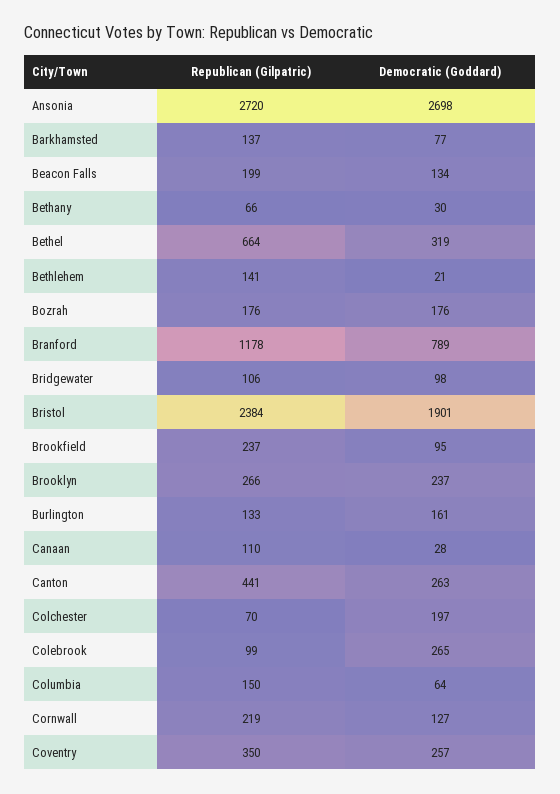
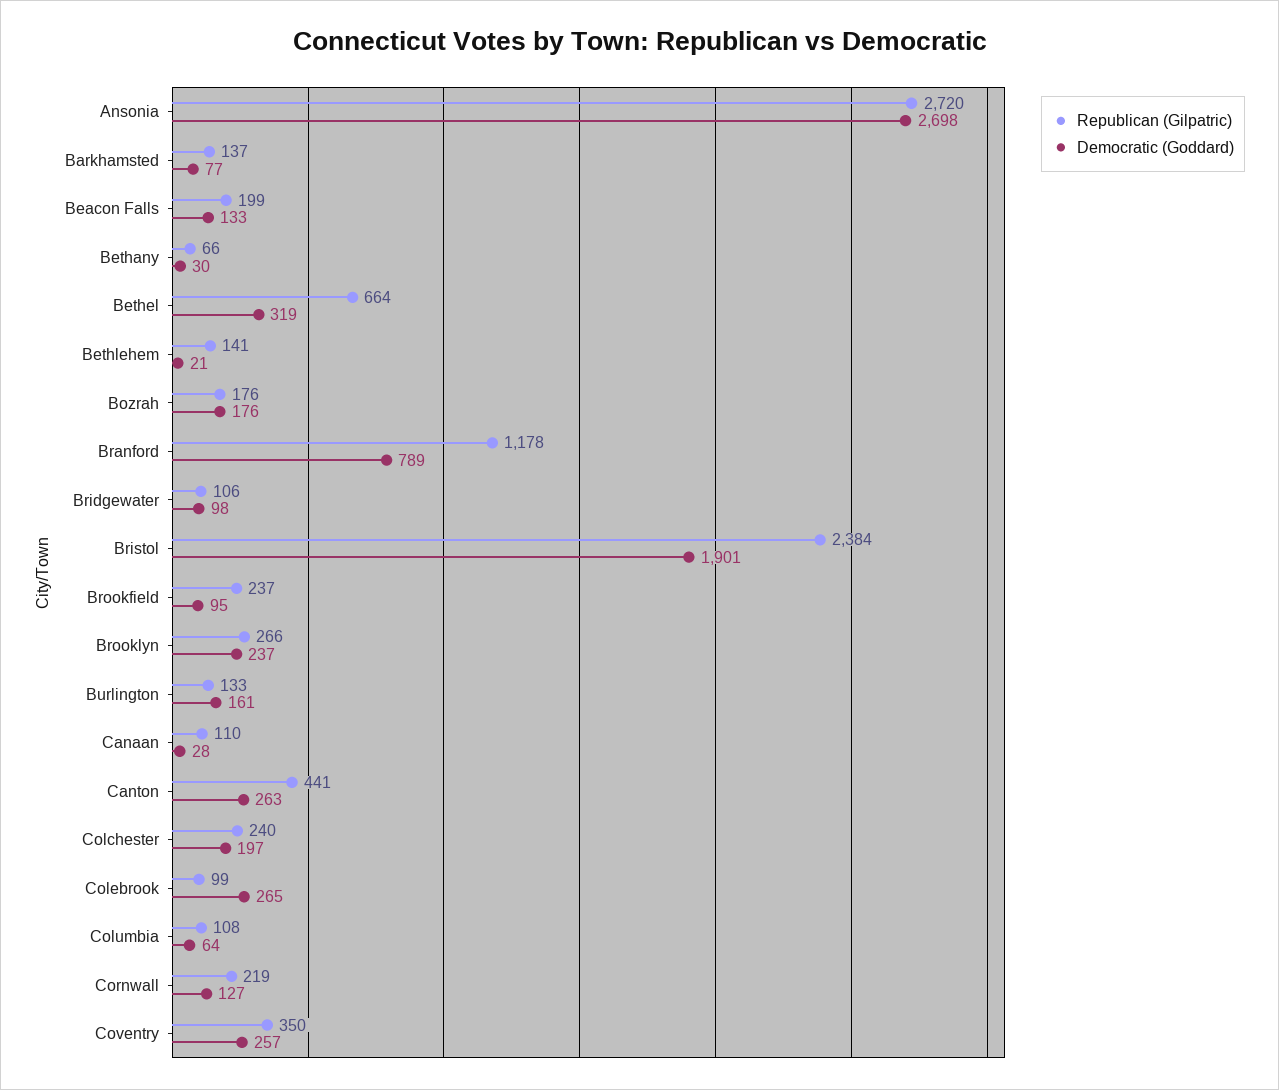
Democratic (Goddard), Beacon Falls: 134 -> 133
Republican (Gilpatric), Colchester: 70 -> 240
Republican (Gilpatric), Columbia: 150 -> 108

